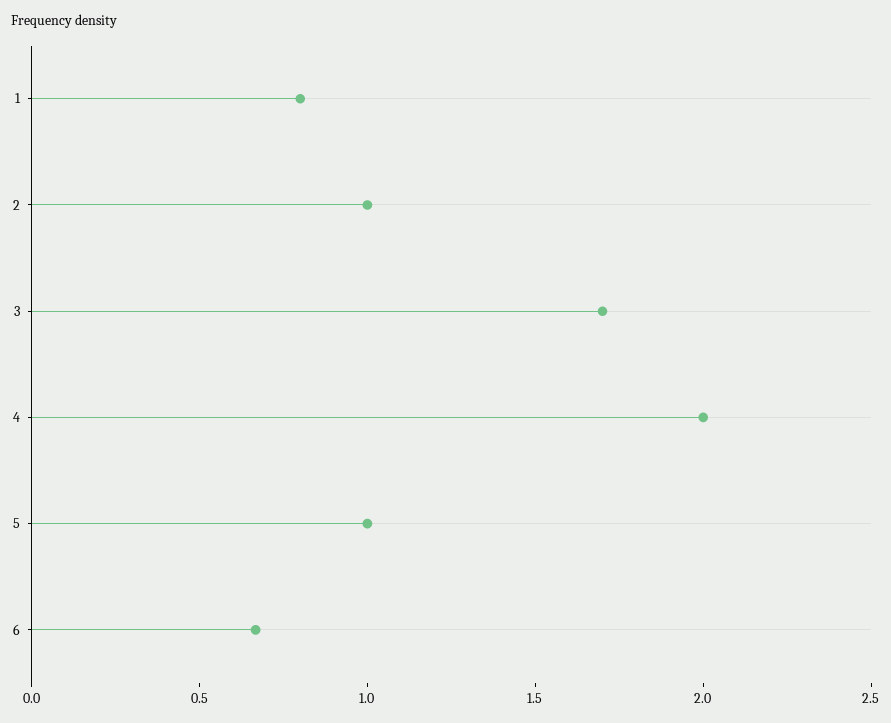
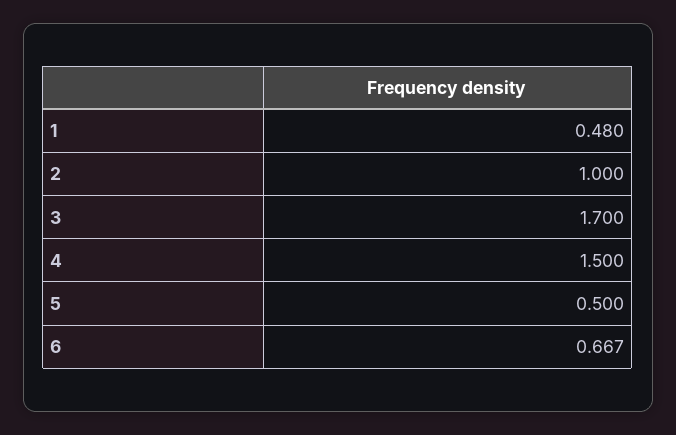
1: 0.8 -> 0.48
4: 2 -> 1.5
5: 1 -> 0.5

